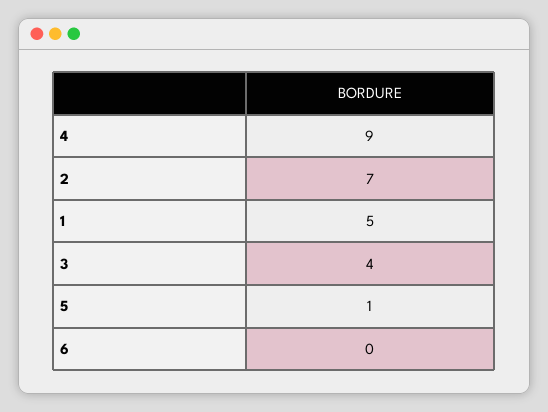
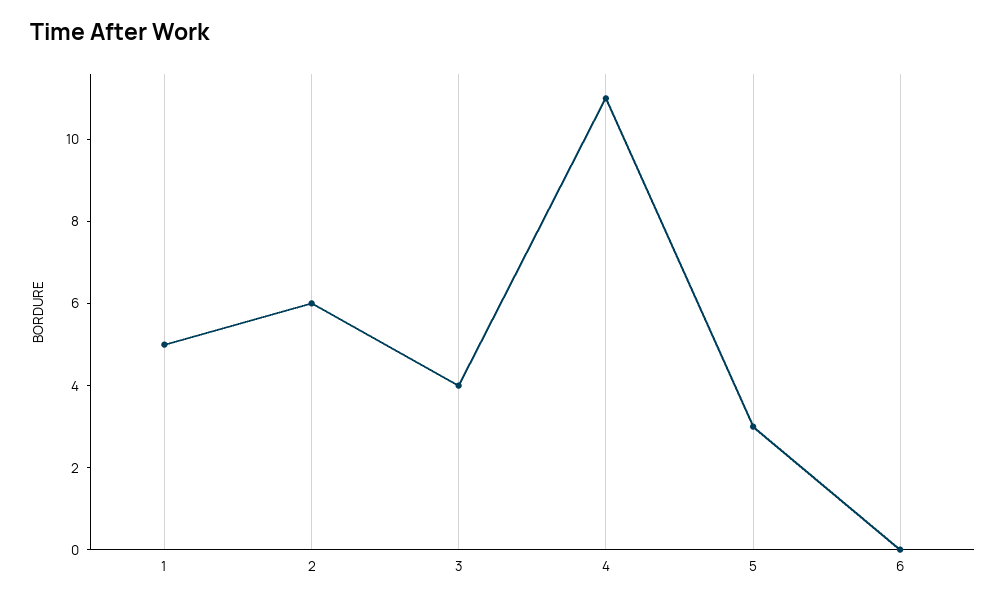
4: 9 -> 11
2: 7 -> 6
5: 1 -> 3

